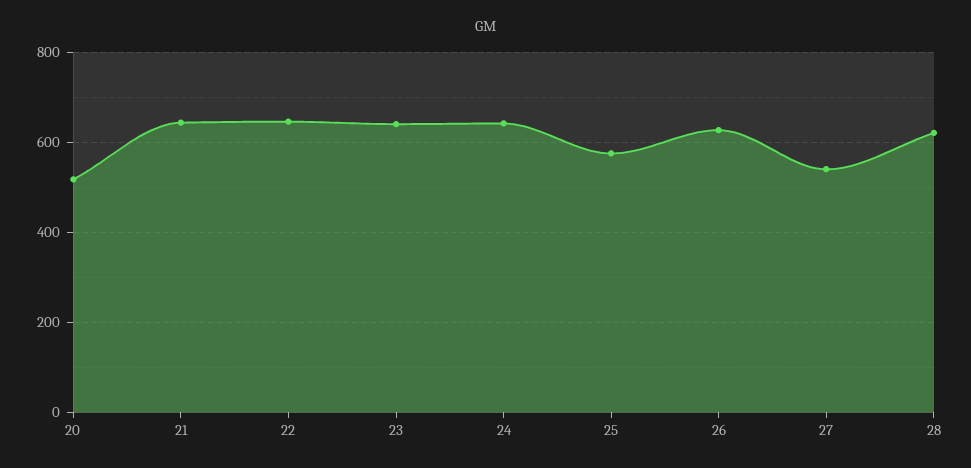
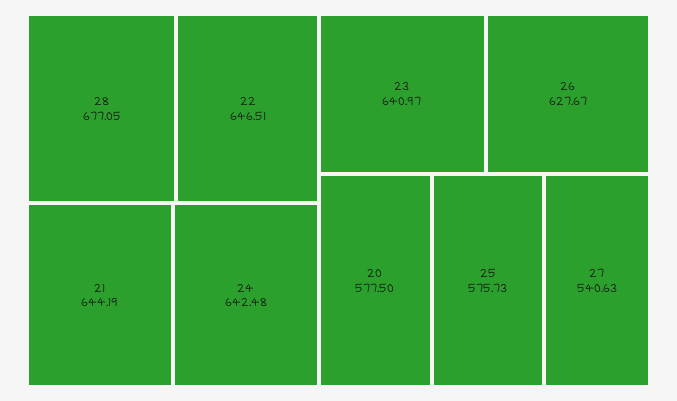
20: 520 -> 577.5
28: 620 -> 677.05

